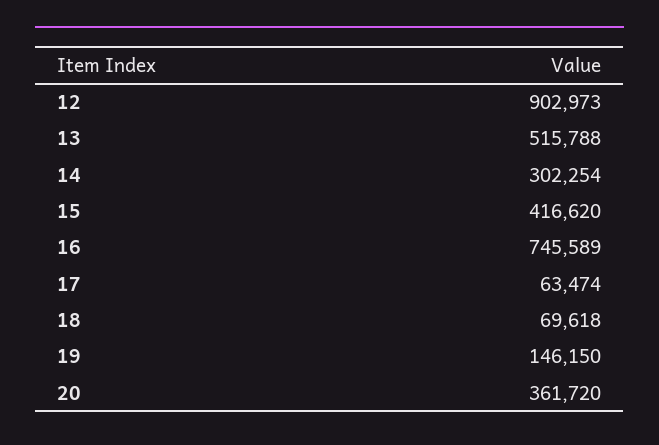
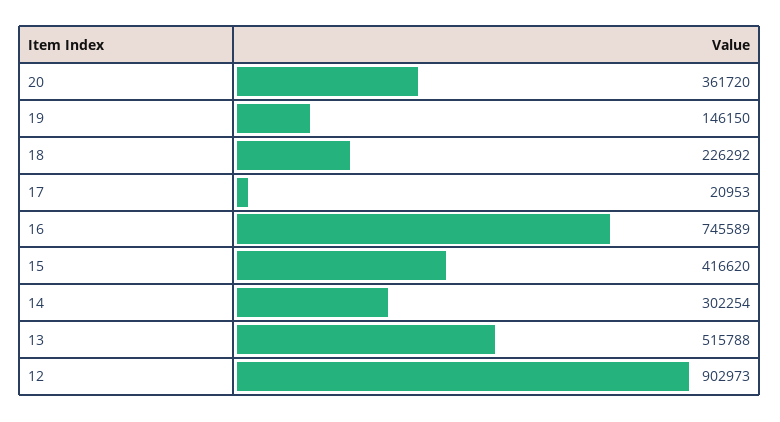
17: 63474 -> 20953
18: 69618 -> 226292

